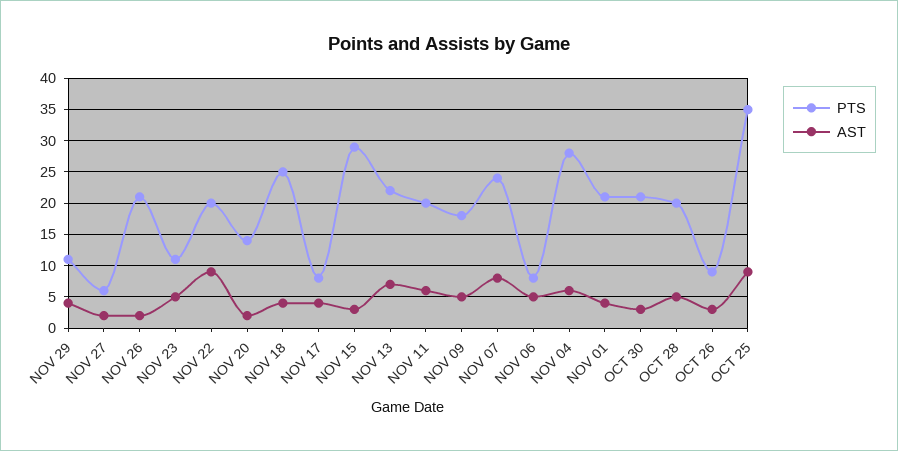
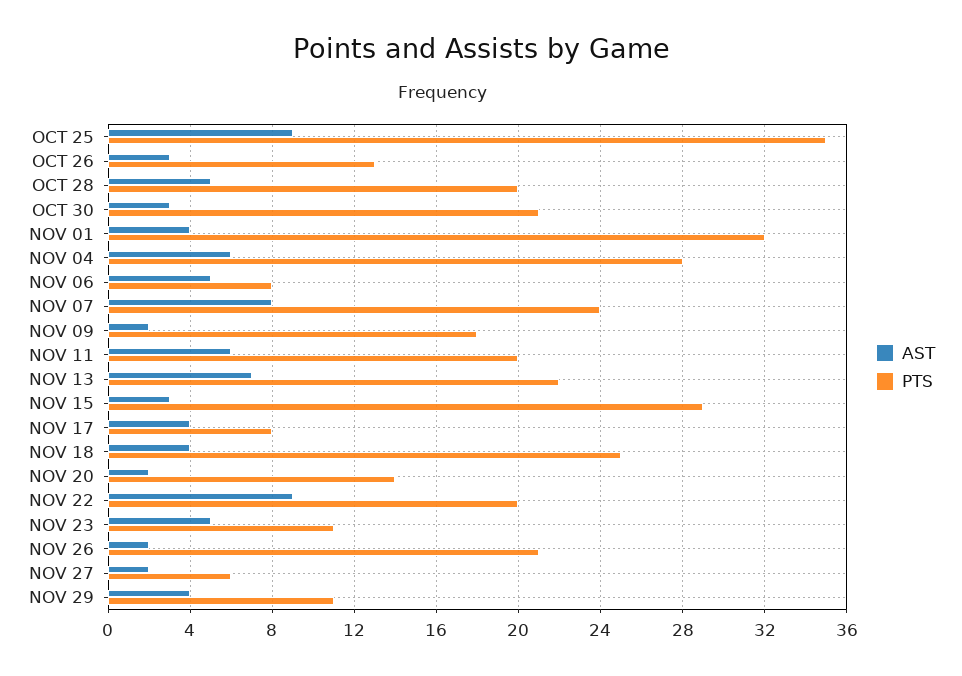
AST, NOV 09: 5 -> 2
PTS, NOV 01: 21 -> 32
PTS, OCT 26: 9 -> 13

